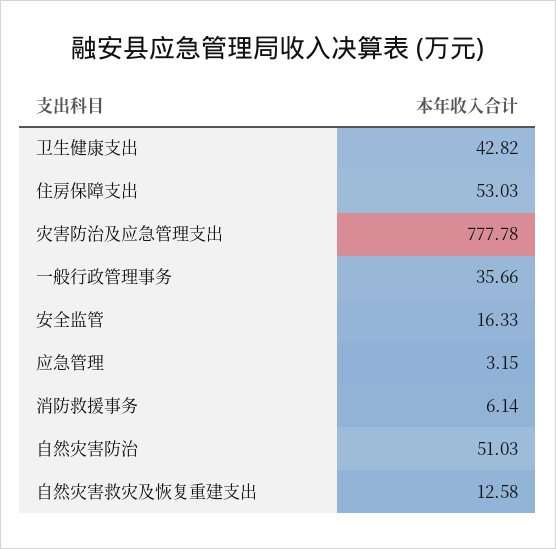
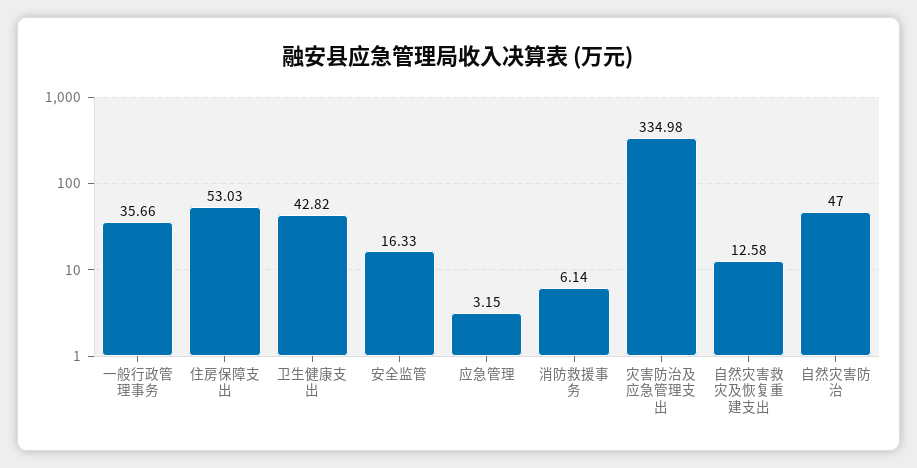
灾害防治及应急管理支出: 777.78 -> 334.98
自然灾害防治: 51.03 -> 47

